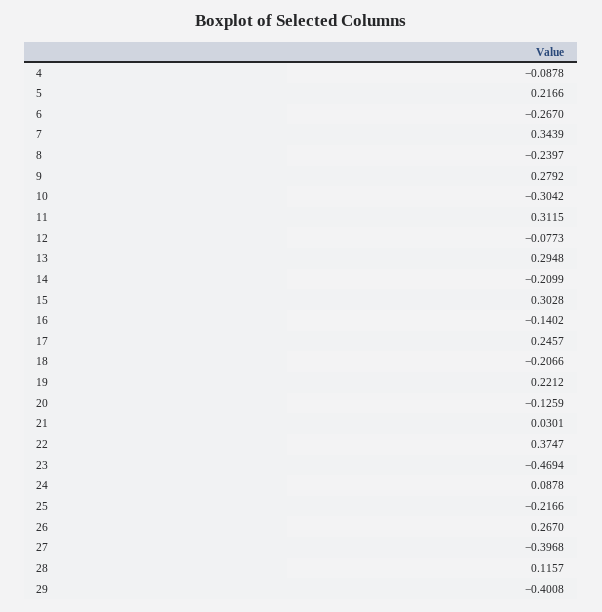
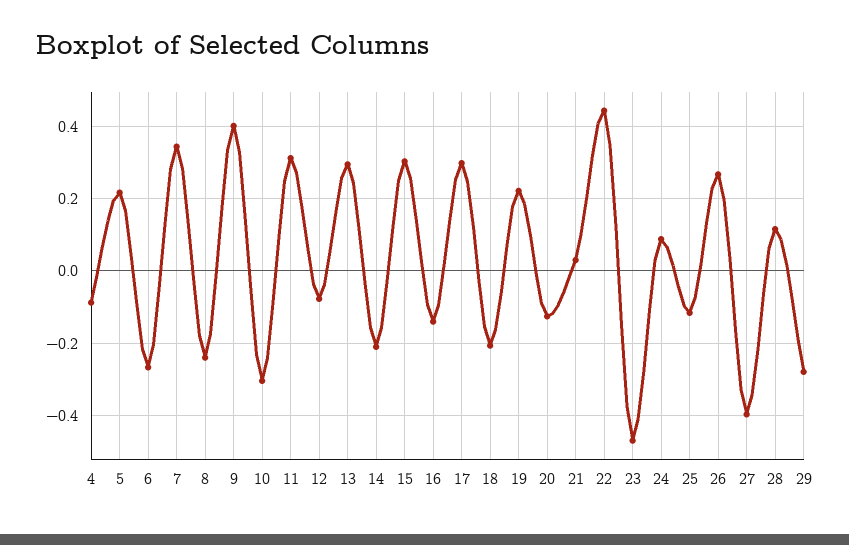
9: 0.2792 -> 0.4
17: 0.2457 -> 0.3
22: 0.3747 -> 0.44
25: -0.2166 -> -0.12
29: -0.4008 -> -0.28

